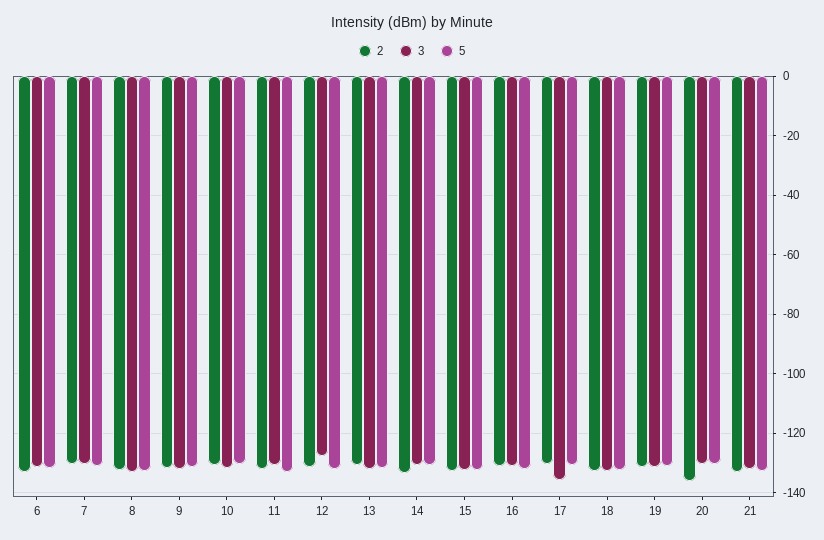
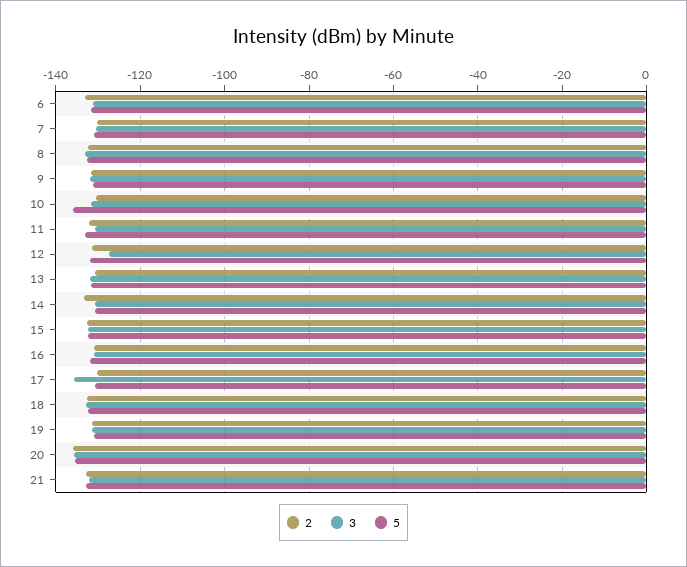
5, 10: -130 -> -136
3, 20: -130 -> -136
5, 20: -130 -> -136

